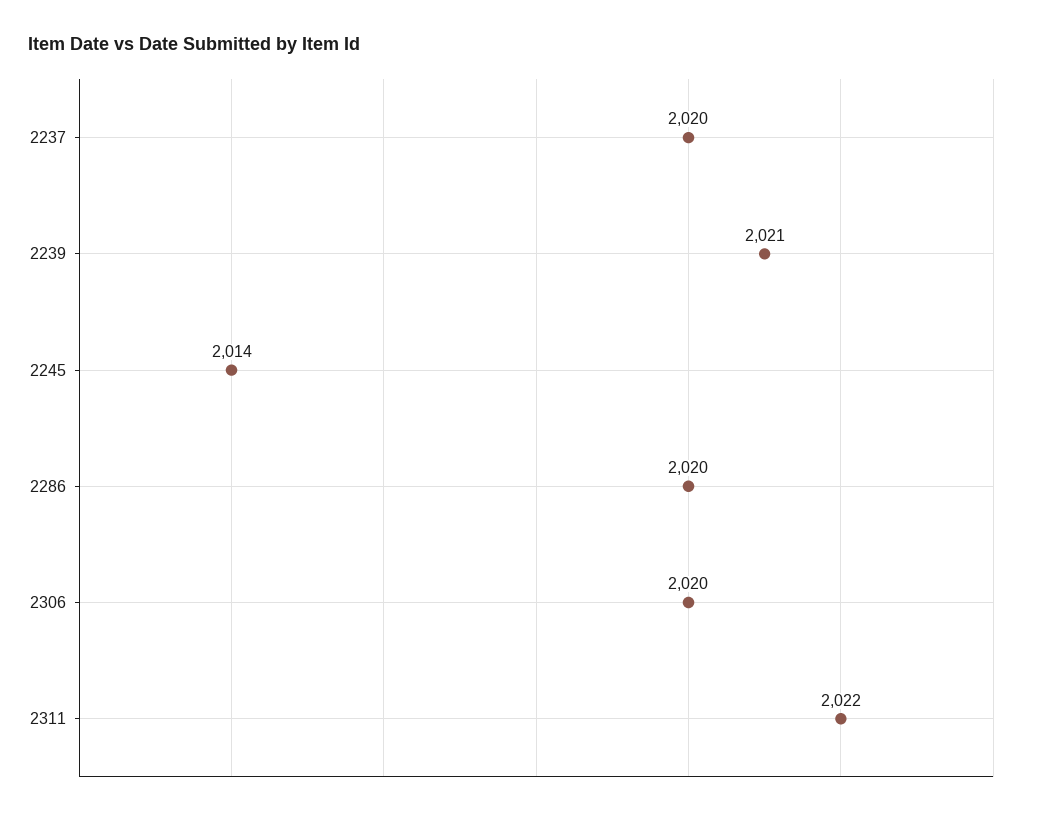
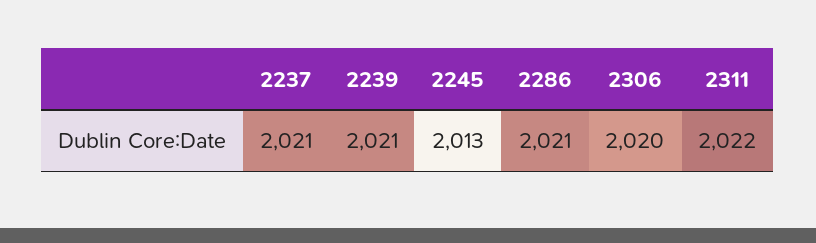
2237: 2020 -> 2021
2245: 2014 -> 2013
2286: 2020 -> 2021

